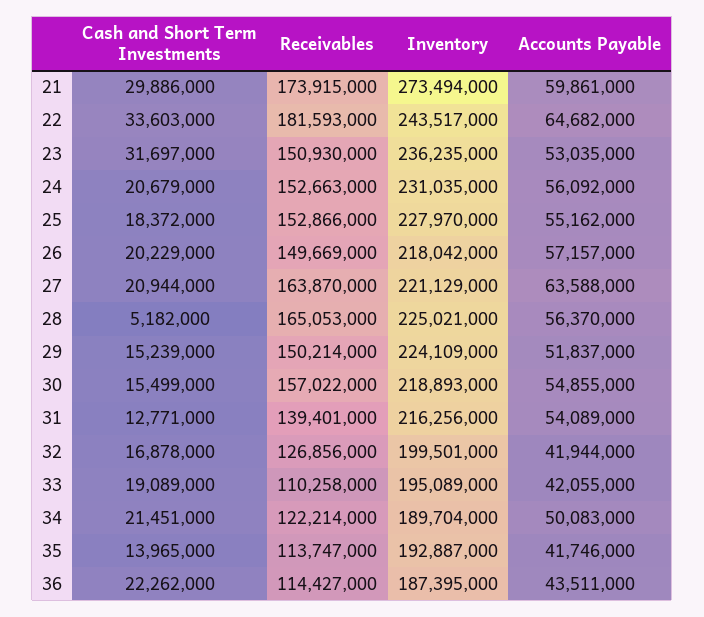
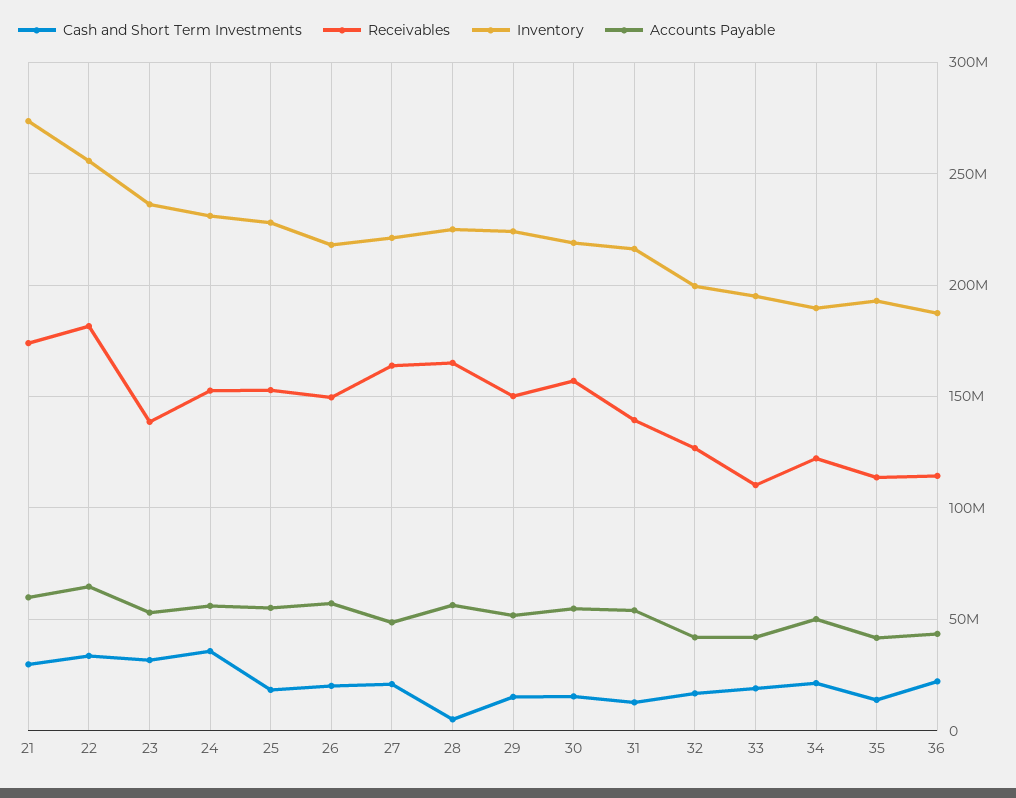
Inventory, 22: 243517000 -> 255000000
Receivables, 23: 150930000 -> 140000000
Cash and Short Term Investments, 24: 20679000 -> 35000000
Accounts Payable, 27: 63588000 -> 50000000

